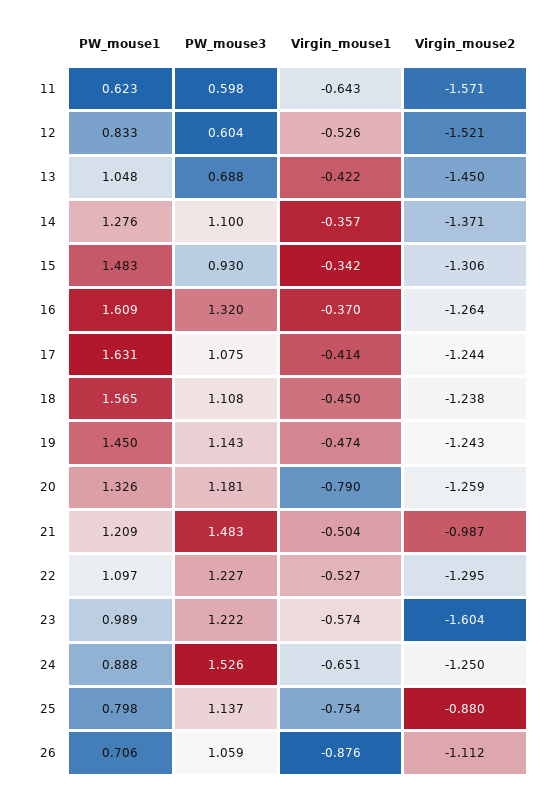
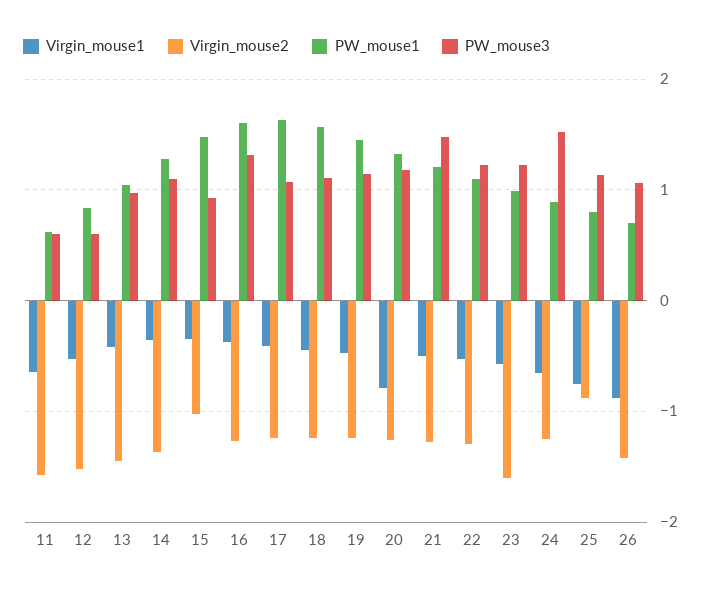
PW_mouse3, 13: 0.688 -> 1
Virgin_mouse2, 15: -1.306 -> -1
Virgin_mouse2, 21: -0.987 -> -1.3
Virgin_mouse2, 26: -1.112 -> -1.4

